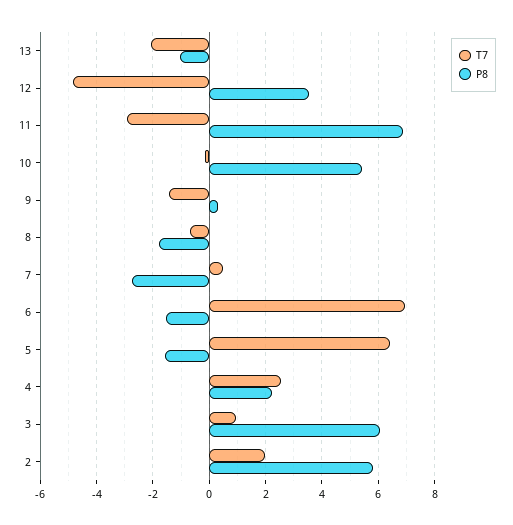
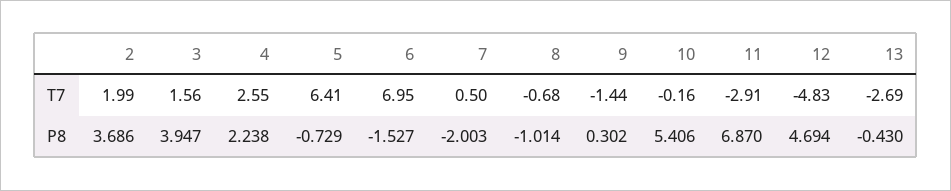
T7, 13: -2 -> -2.69
P8, 13: -1 -> -0.43
P8, 12: 3.5 -> 4.694
P8, 8: -1.75 -> -1.014
P8, 7: -2.75 -> -2.003
P8, 5: -1.5 -> -0.729
T7, 3: 1 -> 1.56
P8, 3: 6 -> 3.947
P8, 2: 5.75 -> 3.686

